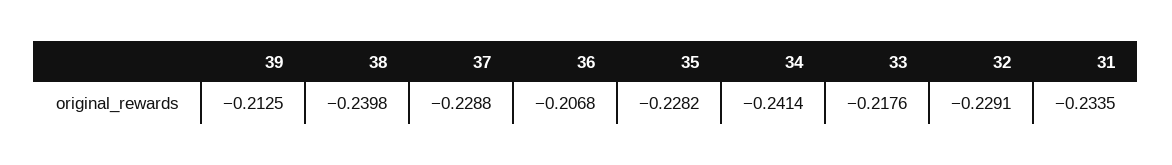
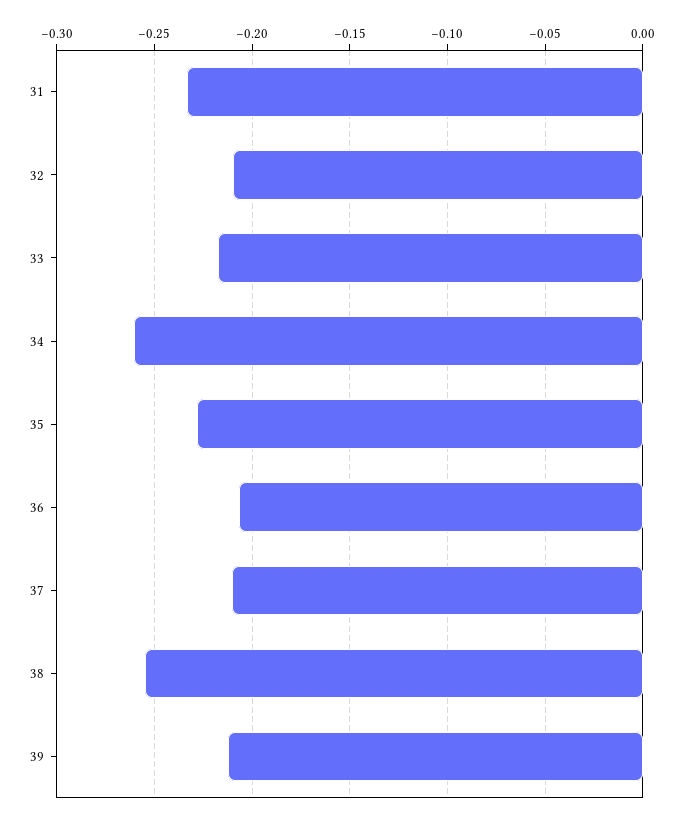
38: -0.2398 -> -0.255
37: -0.2288 -> -0.21
34: -0.2414 -> -0.26
32: -0.2291 -> -0.21

